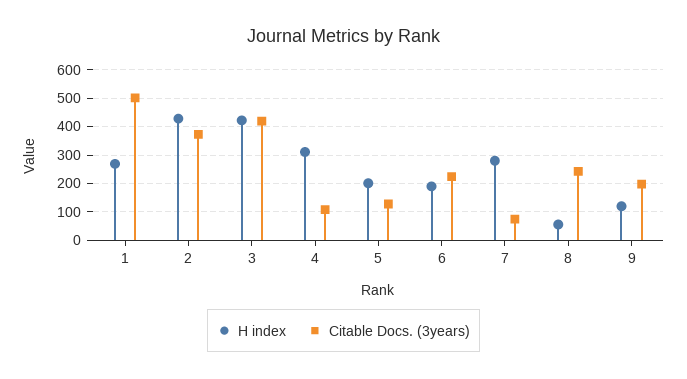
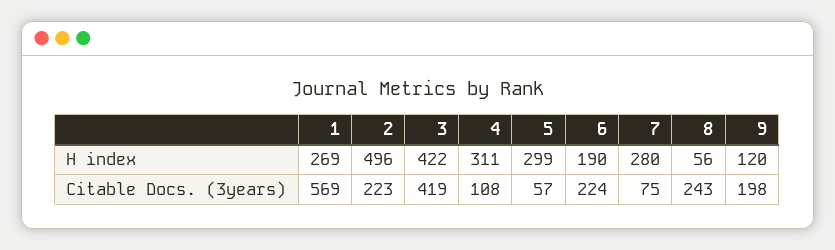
Citable Docs. (3years), 1: 500 -> 569
H index, 2: 425 -> 496
Citable Docs. (3years), 2: 375 -> 223
H index, 5: 200 -> 299
Citable Docs. (3years), 5: 125 -> 57

